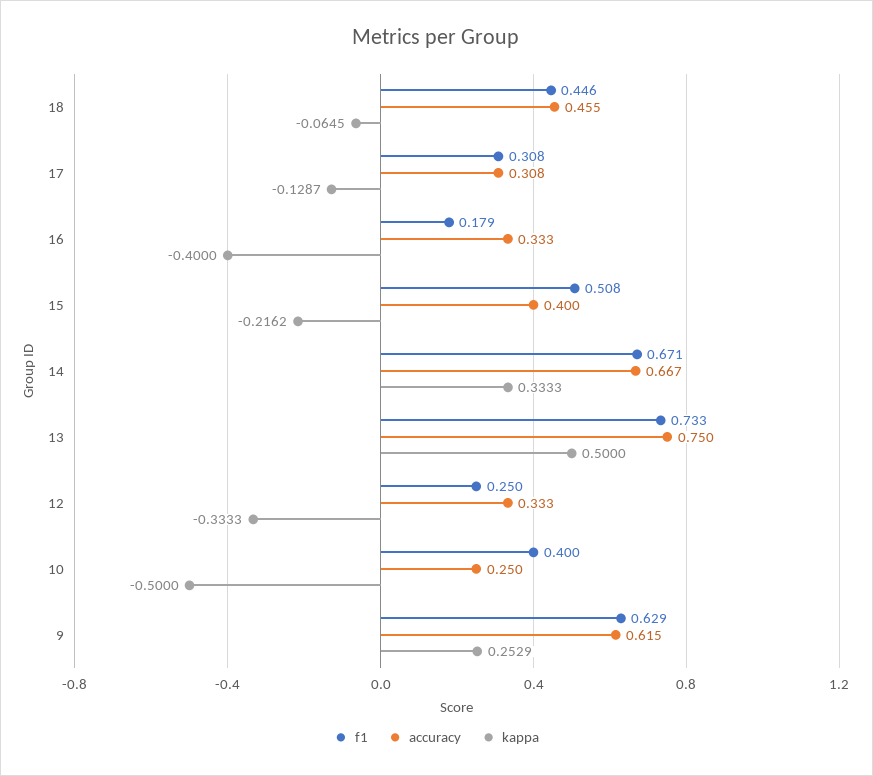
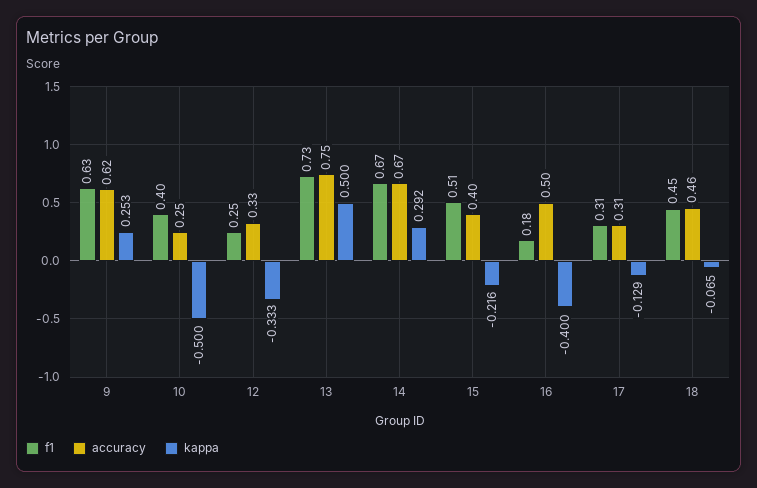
accuracy, 16: 0.333 -> 0.5
kappa, 14: 0.3333 -> 0.292

